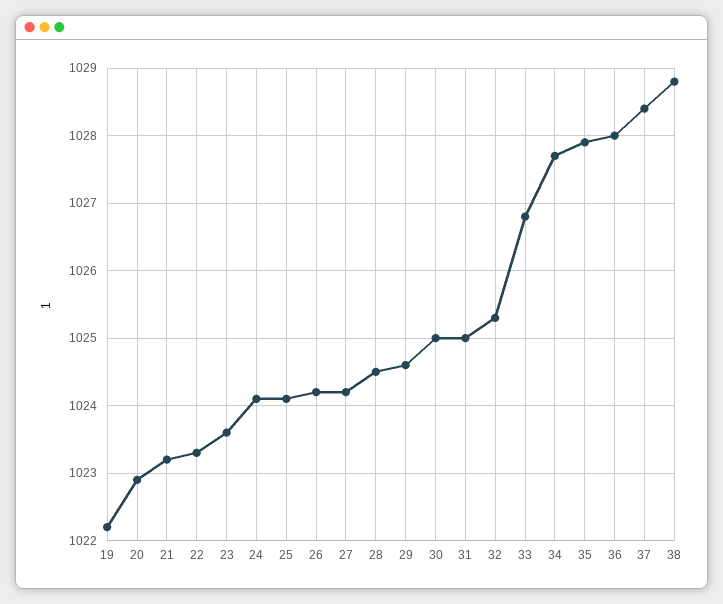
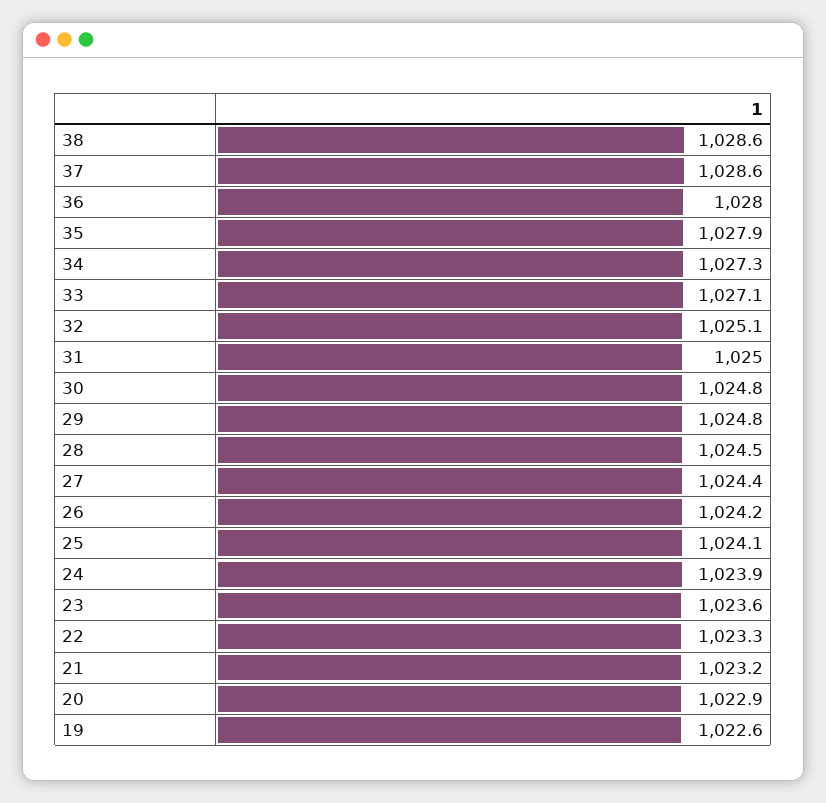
19: 1022.2 -> 1022.6
24: 1024.1 -> 1023.9
27: 1024.2 -> 1024.4
29: 1024.6 -> 1024.8
30: 1025 -> 1024.8
32: 1025.3 -> 1025.1
33: 1026.8 -> 1027.1
34: 1027.7 -> 1027.3
37: 1028.4 -> 1028.6
38: 1028.8 -> 1028.6

